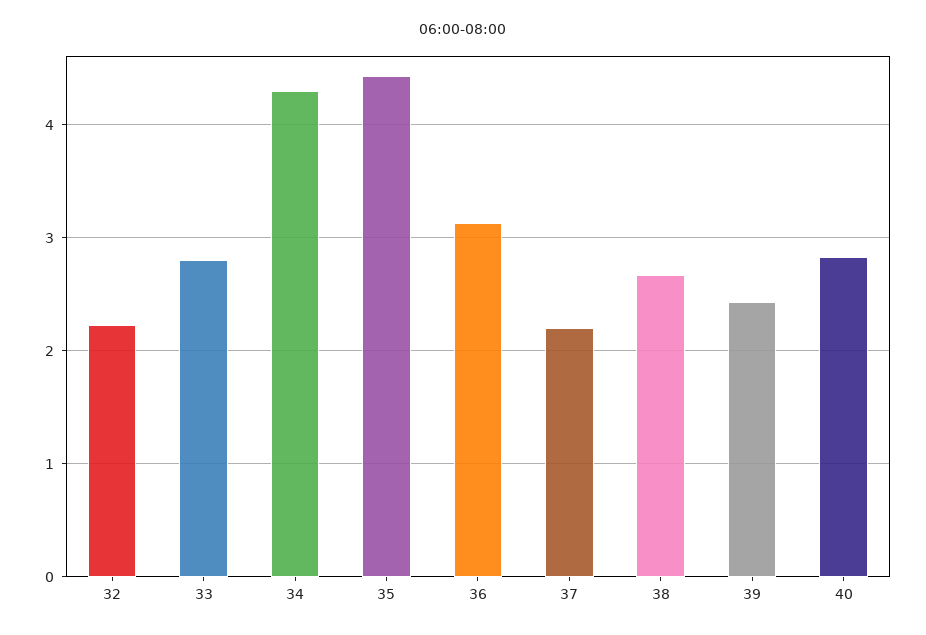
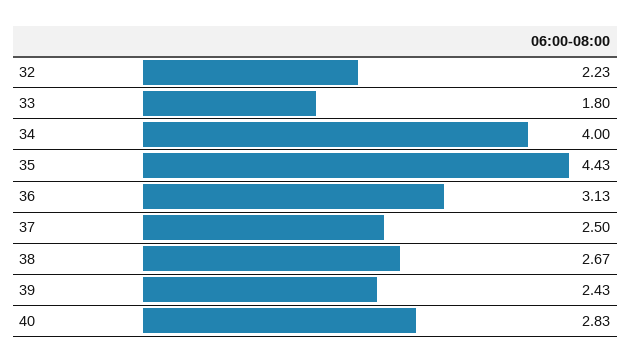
33: 2.8 -> 1.8
34: 4.3 -> 4
37: 2.2 -> 2.5

